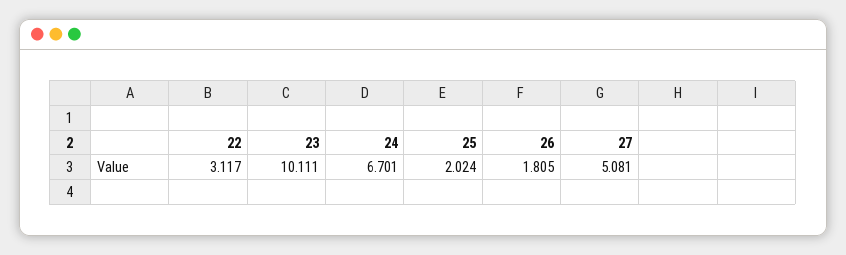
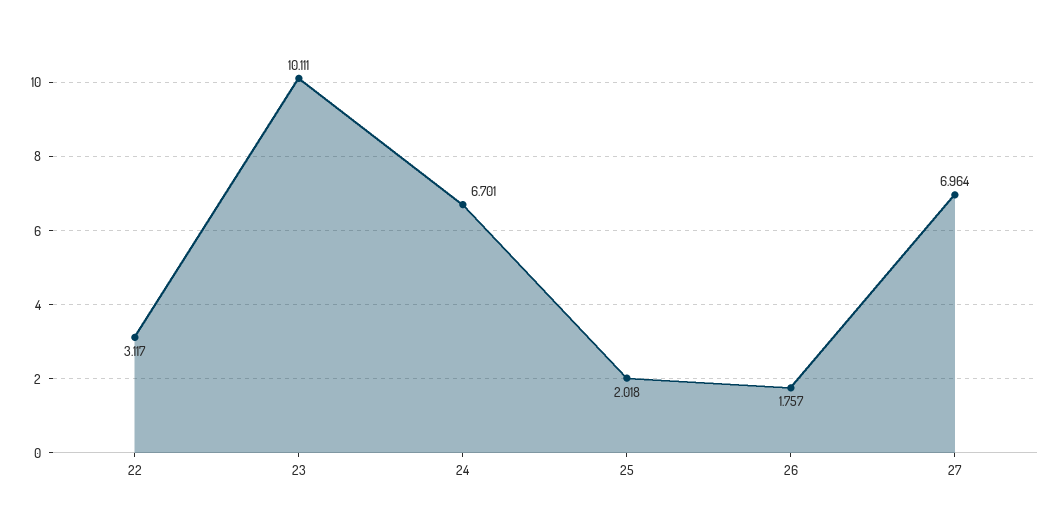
25: 2.024 -> 2.018
26: 1.805 -> 1.757
27: 5.081 -> 6.964

